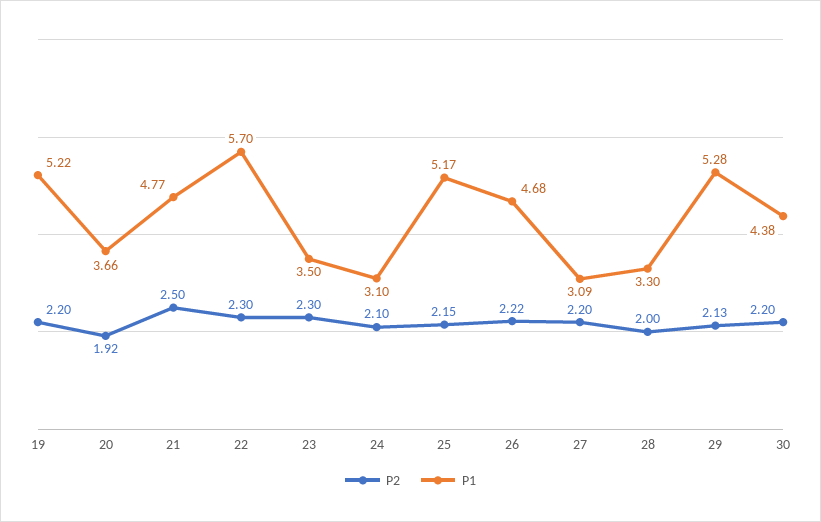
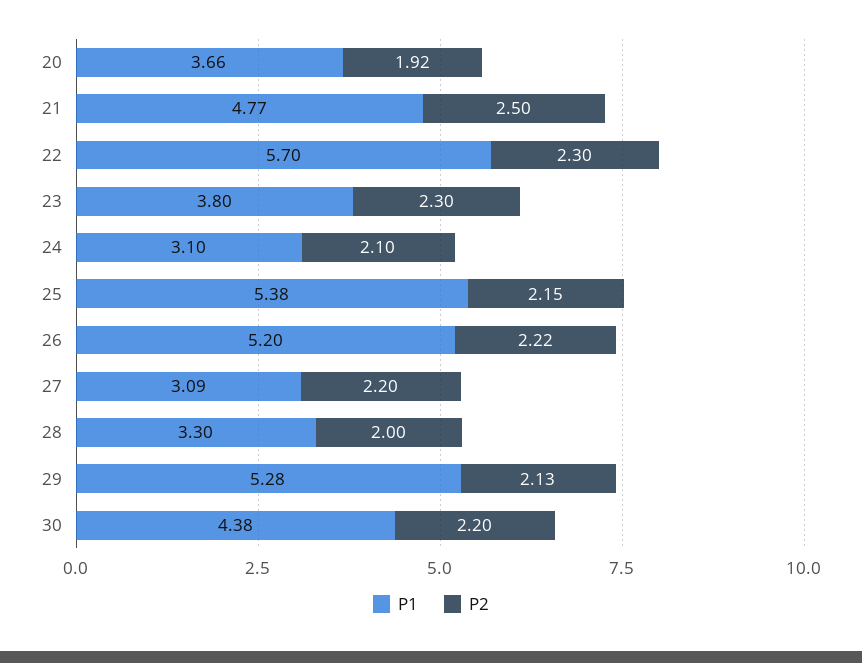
P2, 19: 2.2 -> none
P1, 19: 5.22 -> none
P1, 23: 3.5 -> 3.8
P1, 25: 5.17 -> 5.38
P1, 26: 4.68 -> 5.2

